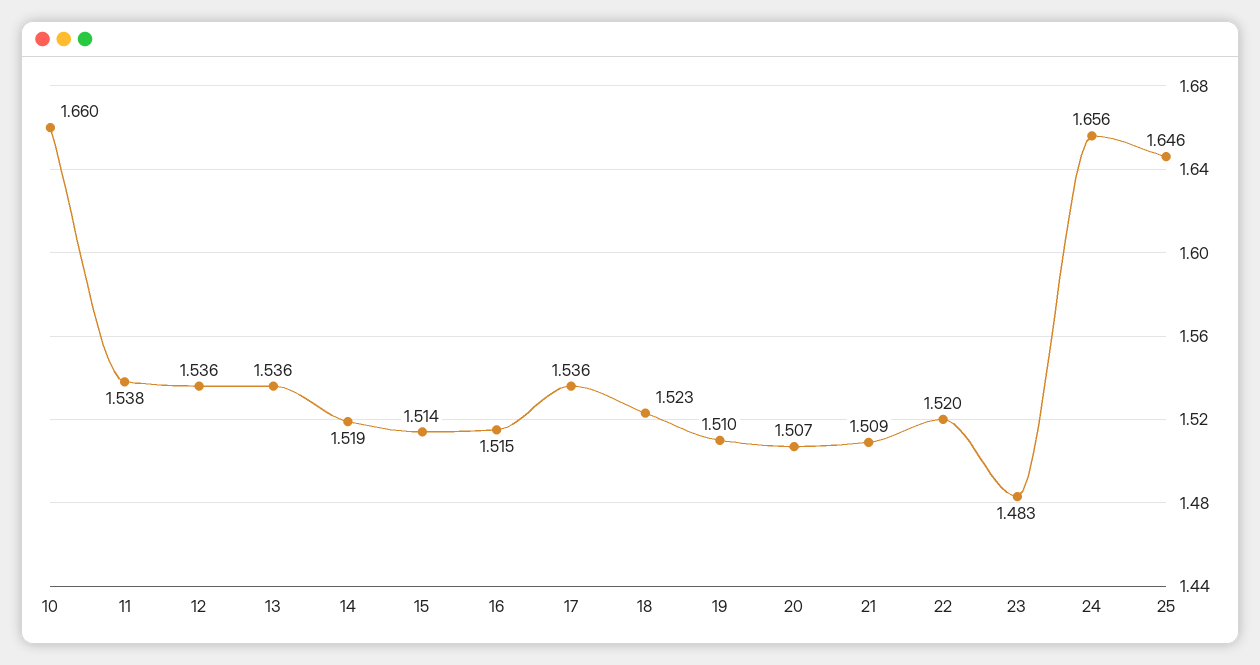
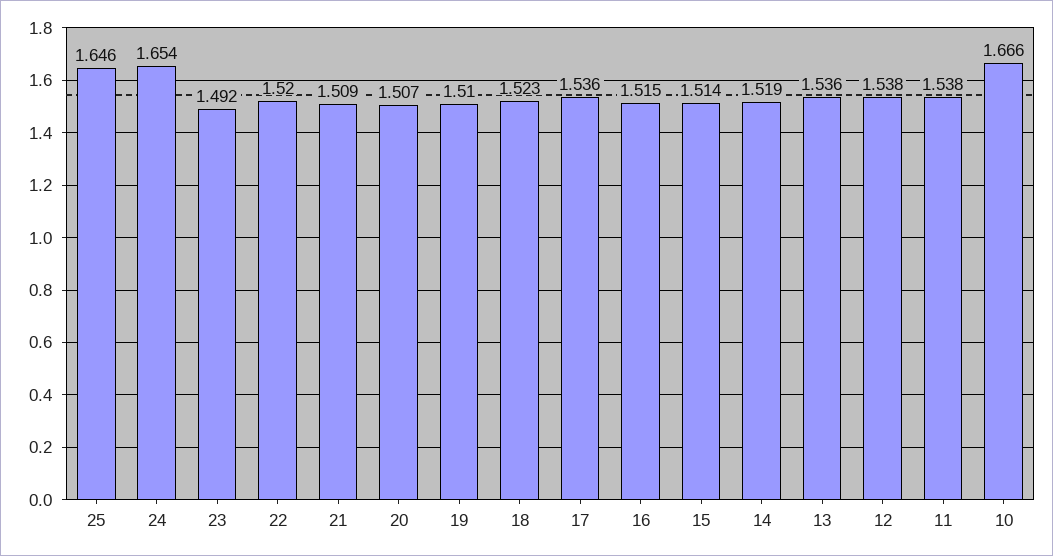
10: 1.66 -> 1.666
12: 1.536 -> 1.538
23: 1.483 -> 1.492
24: 1.656 -> 1.654

